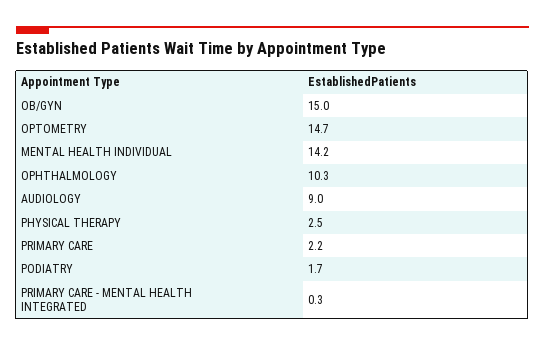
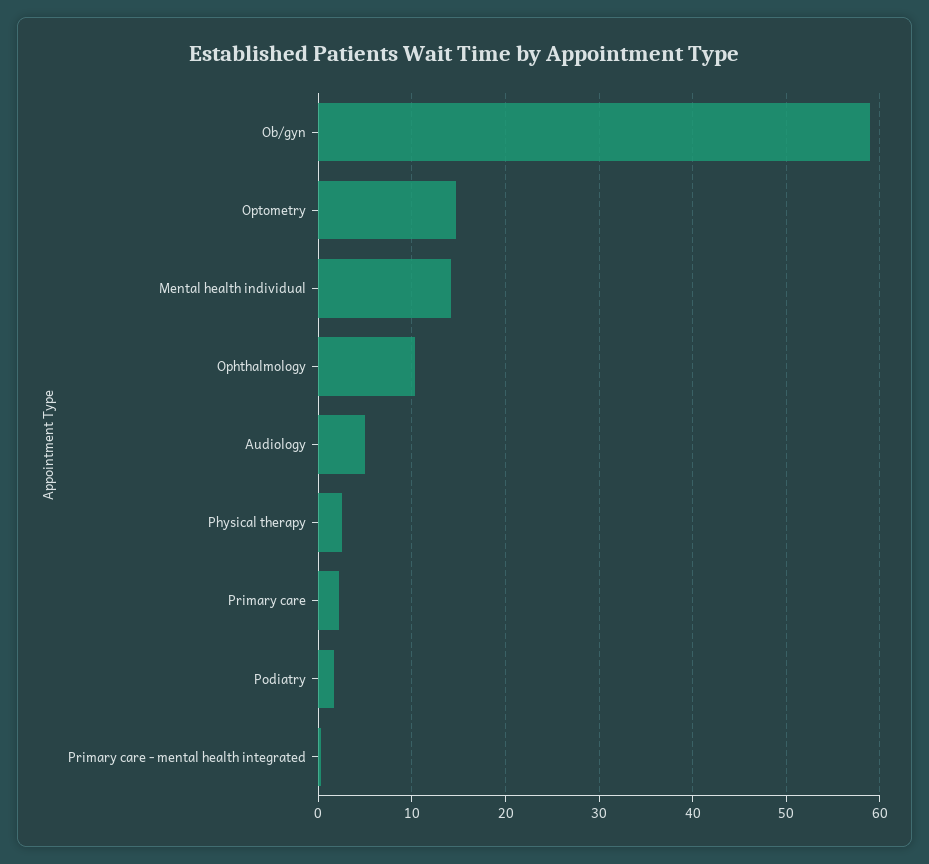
OB/GYN: 15 -> 59
AUDIOLOGY: 9 -> 5

